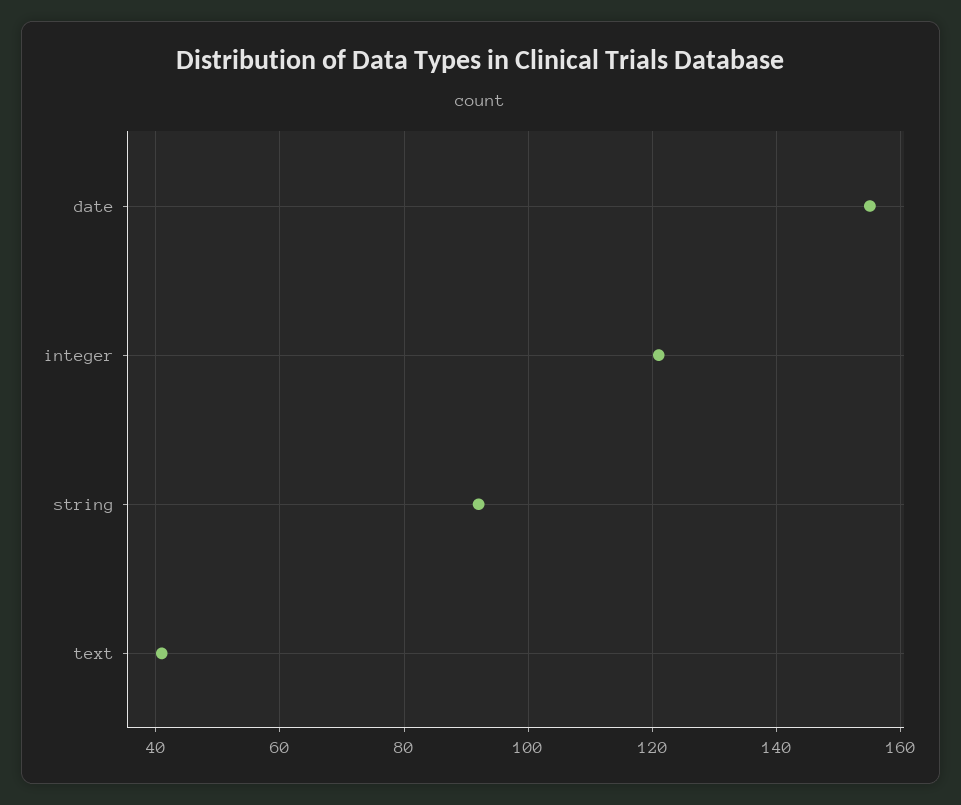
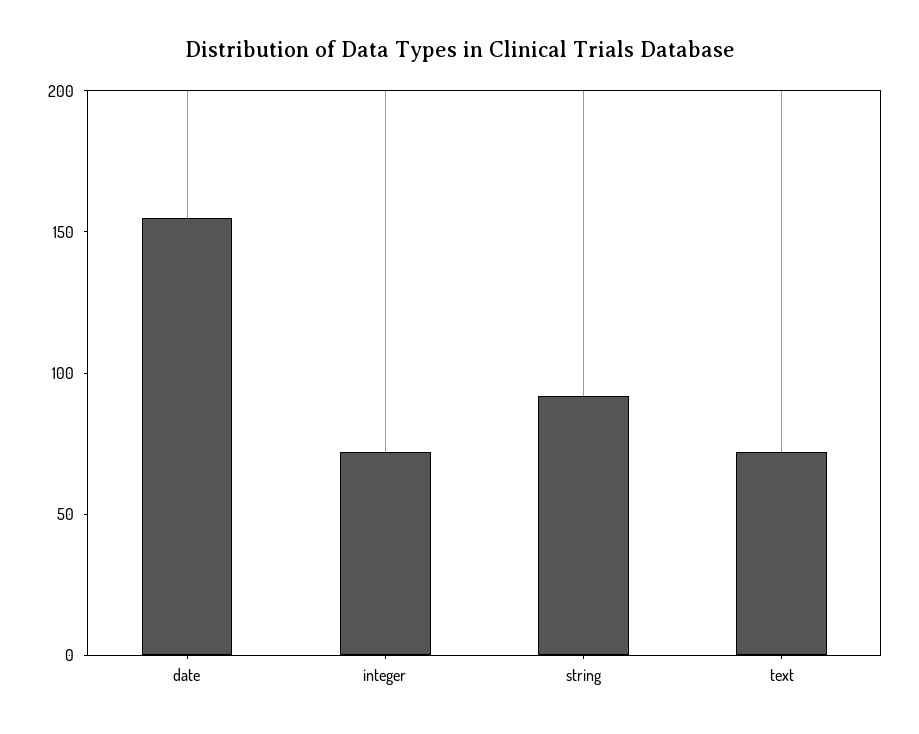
integer: 120 -> 70
text: 40 -> 70

